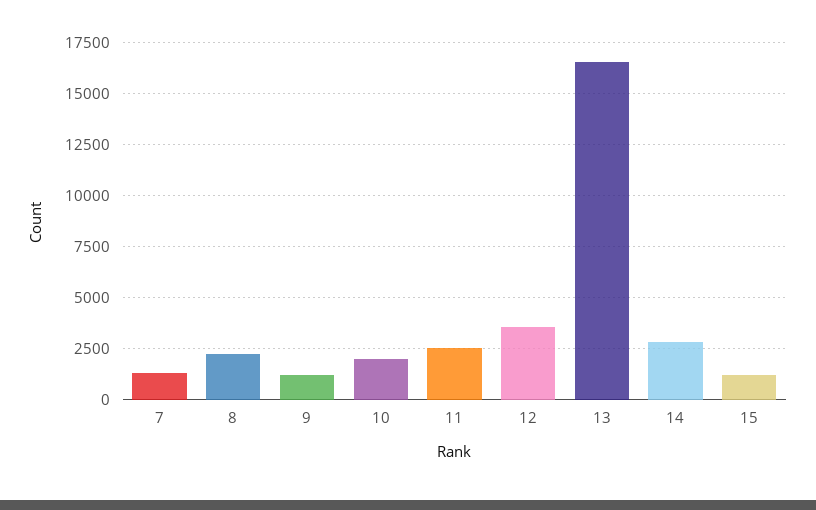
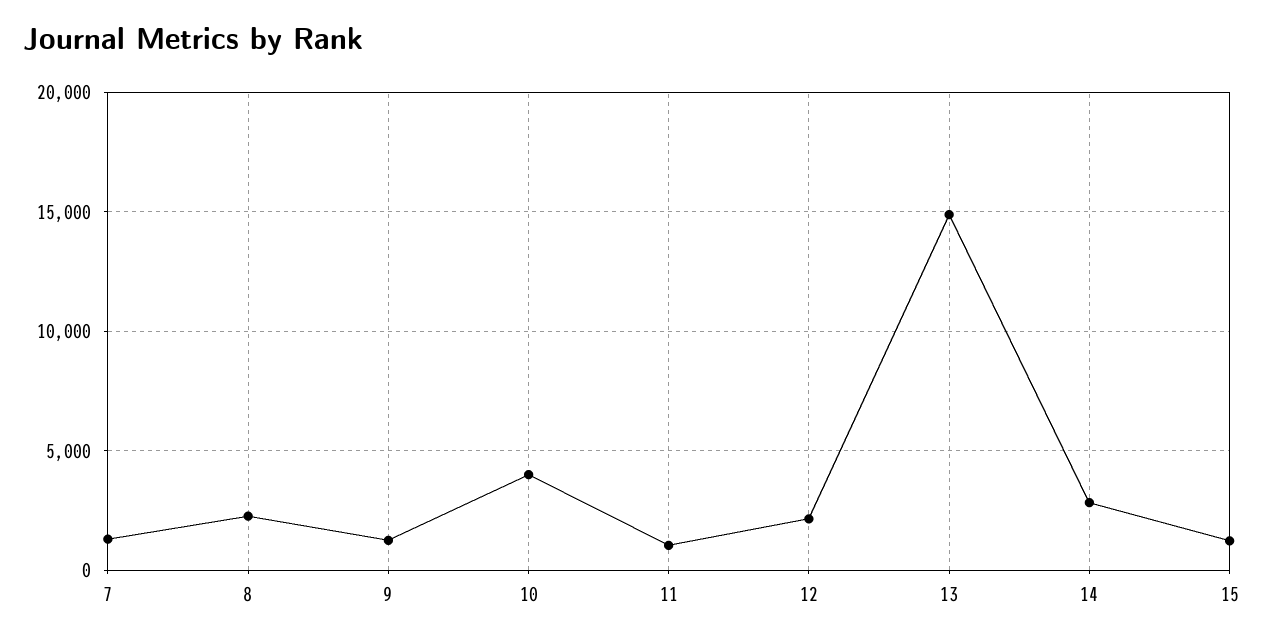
10: 2000 -> 4000
11: 2500 -> 1000
12: 3500 -> 2000
13: 16500 -> 15000

